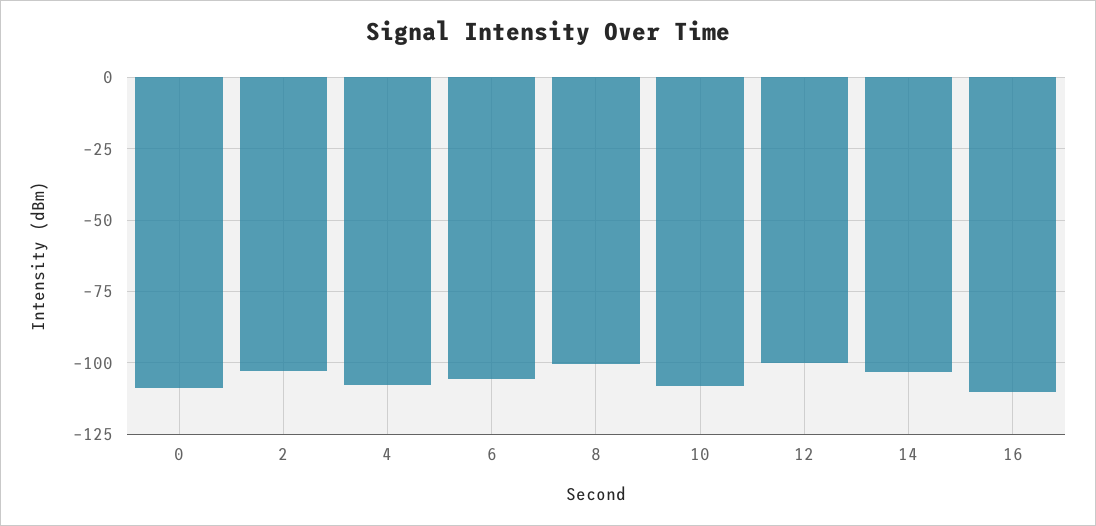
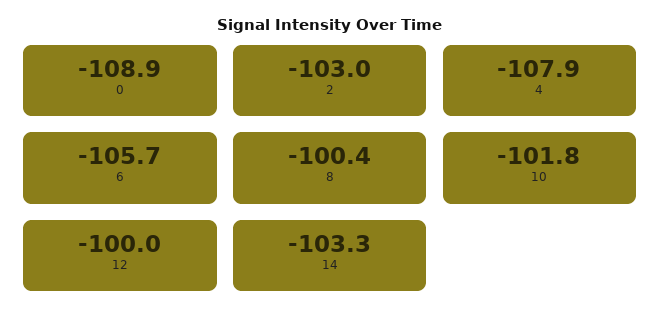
10: -107.5 -> -101.8
16: -110 -> none

